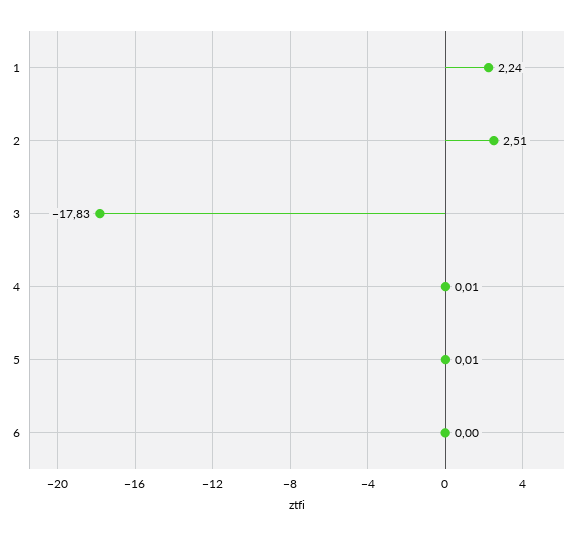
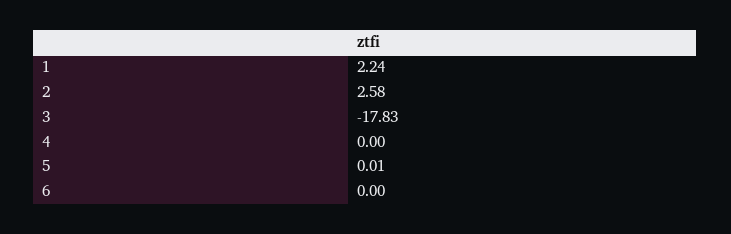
2: 2.51 -> 2.58
4: 0.01 -> 0

